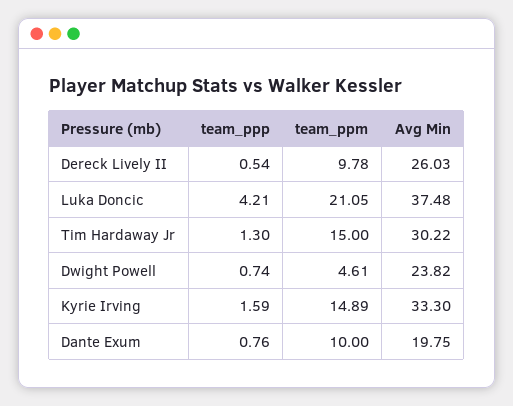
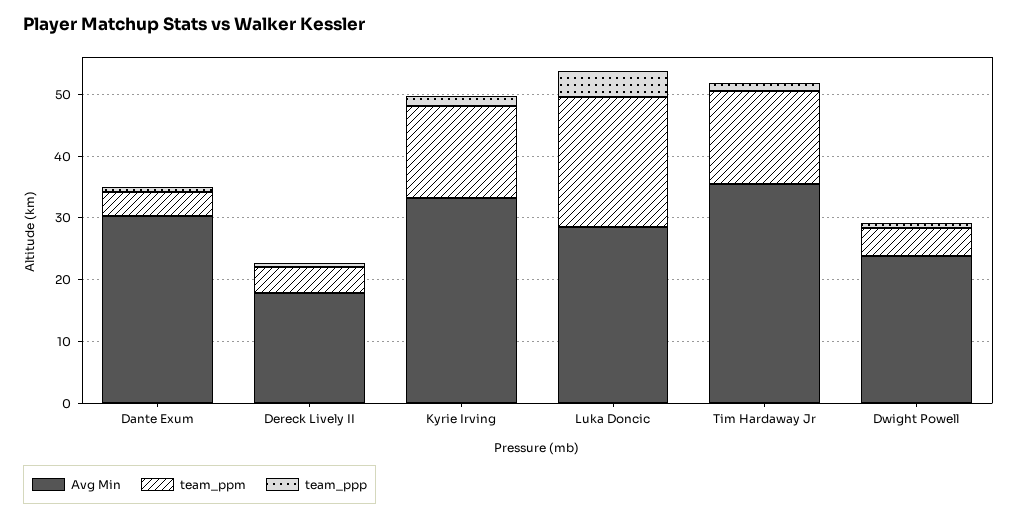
team_ppm, Dereck Lively II: 9.78 -> 4
Avg Min, Dereck Lively II: 26.03 -> 18
Avg Min, Luka Doncic: 37.48 -> 28
Avg Min, Tim Hardaway Jr: 30.22 -> 36
team_ppm, Dante Exum: 10 -> 4
Avg Min, Dante Exum: 19.75 -> 30

